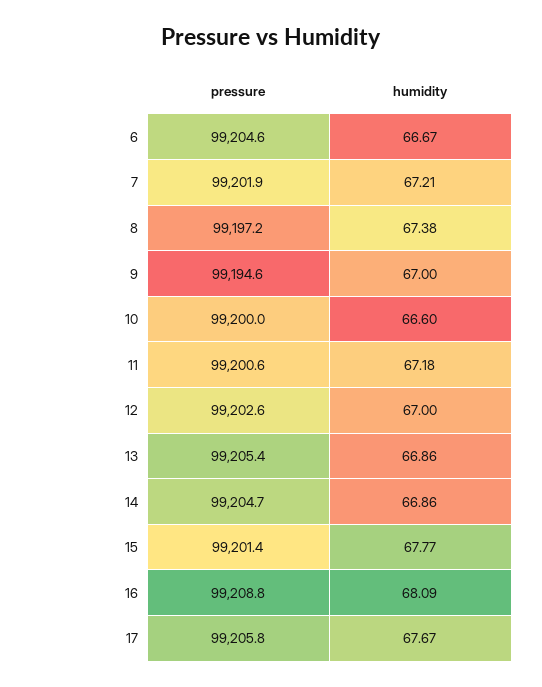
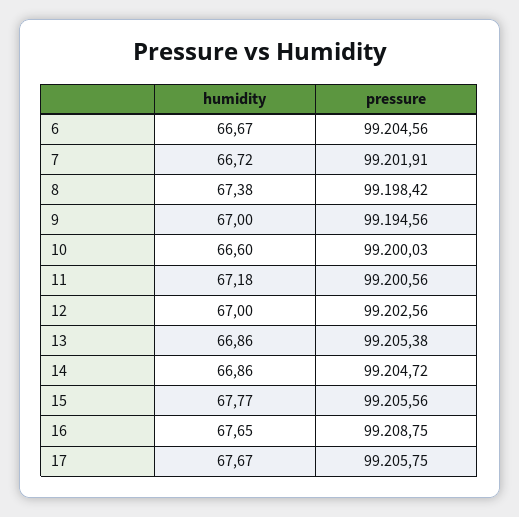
humidity, 7: 67.21 -> 66.72
pressure, 8: 99197.2 -> 99198.42
pressure, 15: 99201.4 -> 99205.56
humidity, 16: 68.09 -> 67.65

